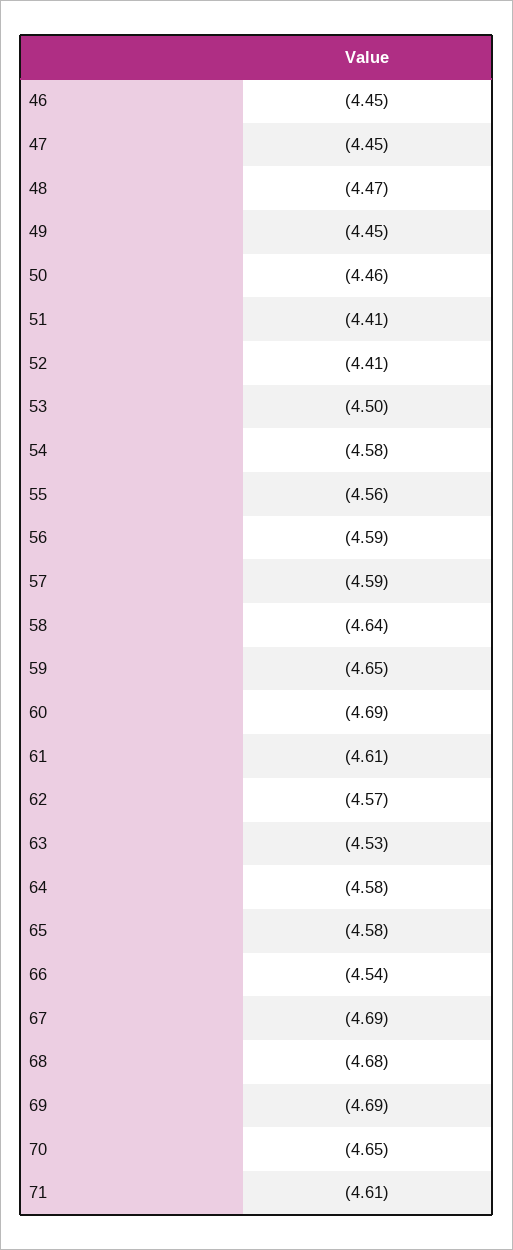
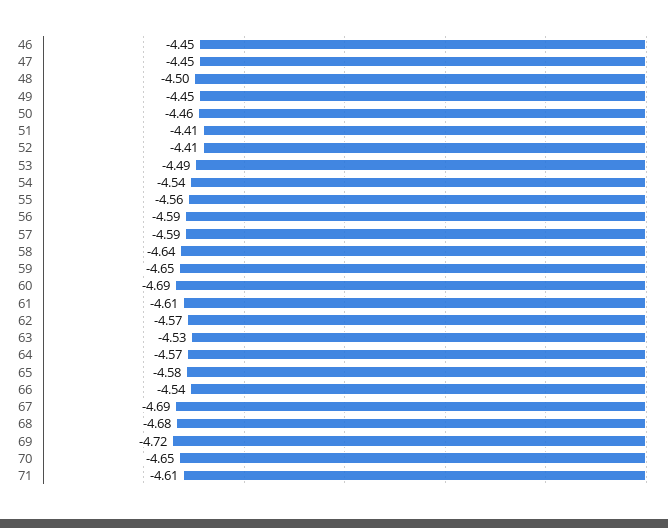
48: -4.47 -> -4.5
53: -4.5 -> -4.49
54: -4.58 -> -4.54
64: -4.58 -> -4.57
69: -4.69 -> -4.72

